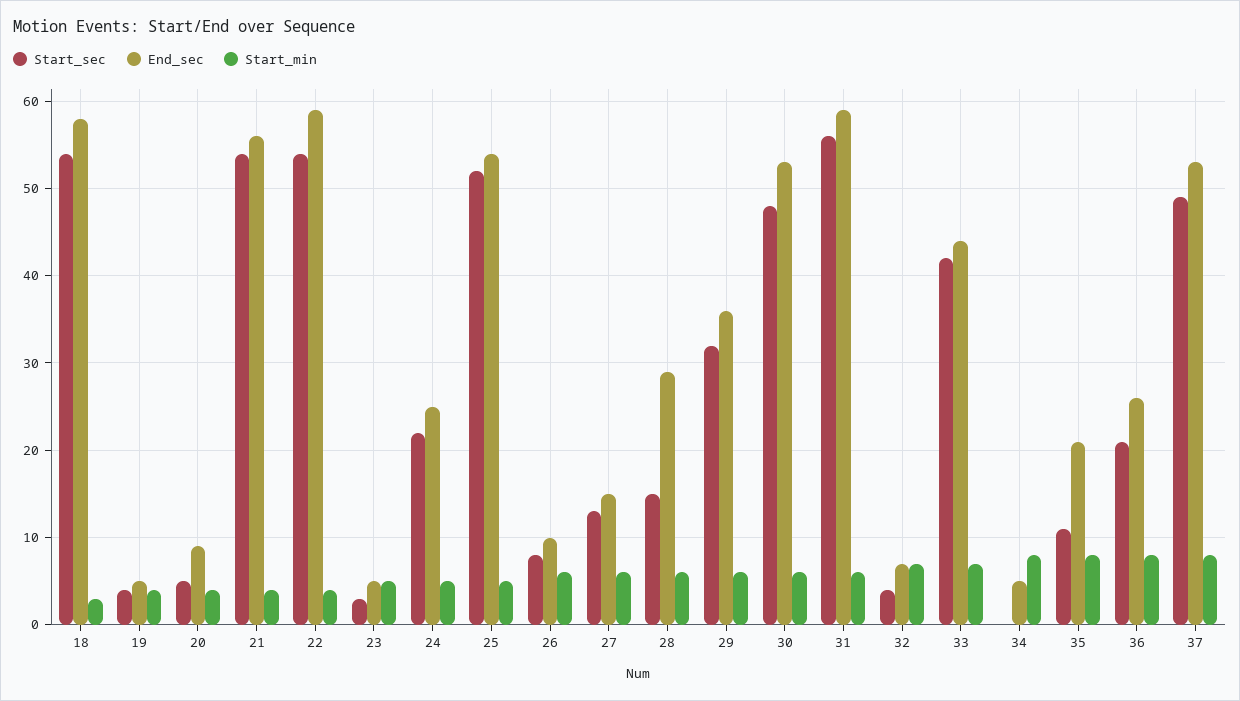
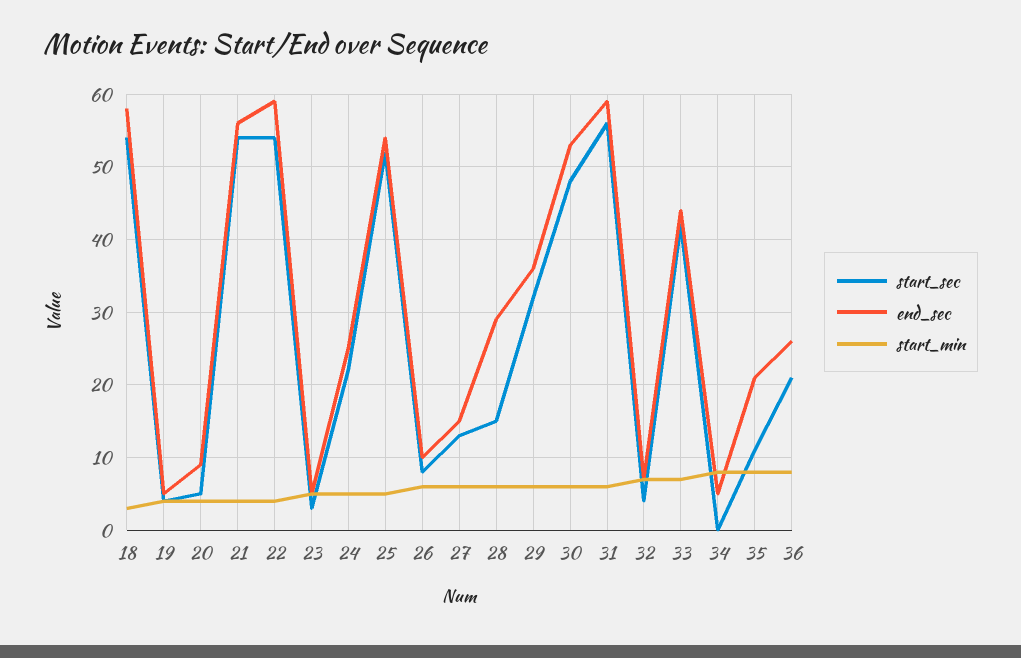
Start_sec, 37: 49 -> none
End_sec, 37: 53 -> none
Start_min, 37: 8 -> none

